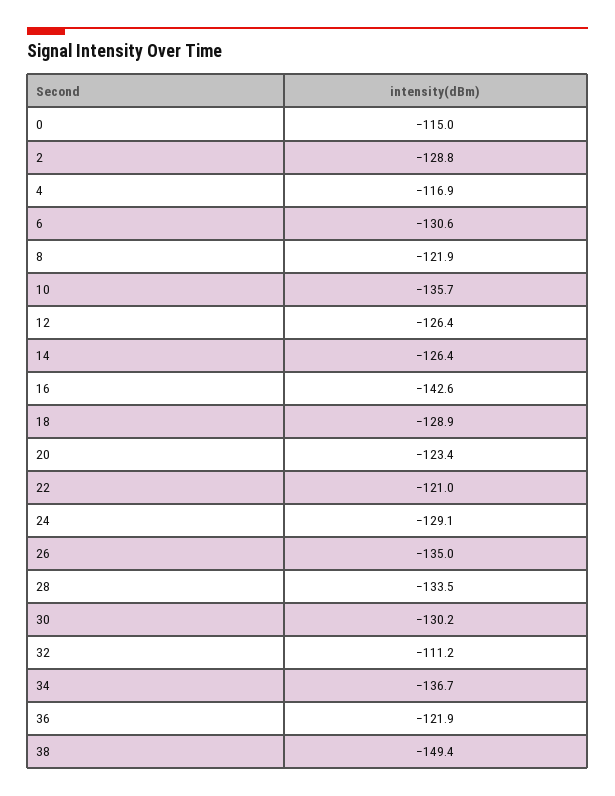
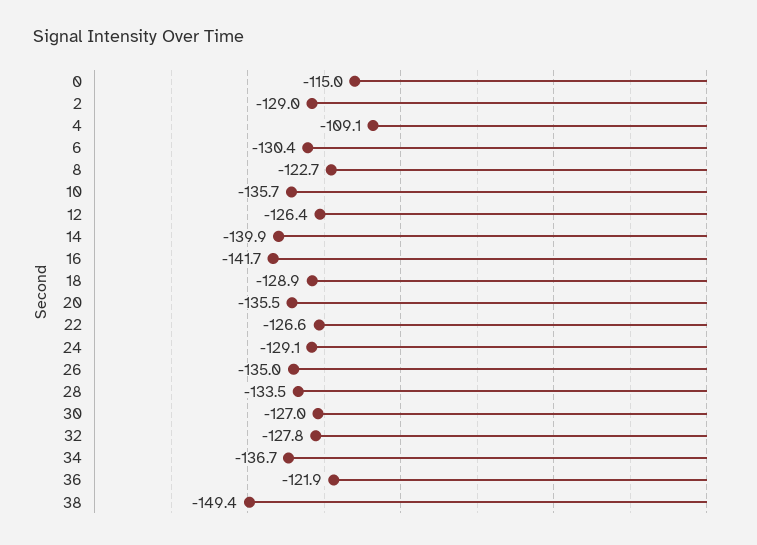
2: -128.8 -> -129
4: -116.9 -> -109.1
6: -130.6 -> -130.4
8: -121.9 -> -122.7
14: -126.4 -> -139.9
16: -142.6 -> -141.7
20: -123.4 -> -135.5
22: -121 -> -126.6
30: -130.2 -> -127
32: -111.2 -> -127.8

